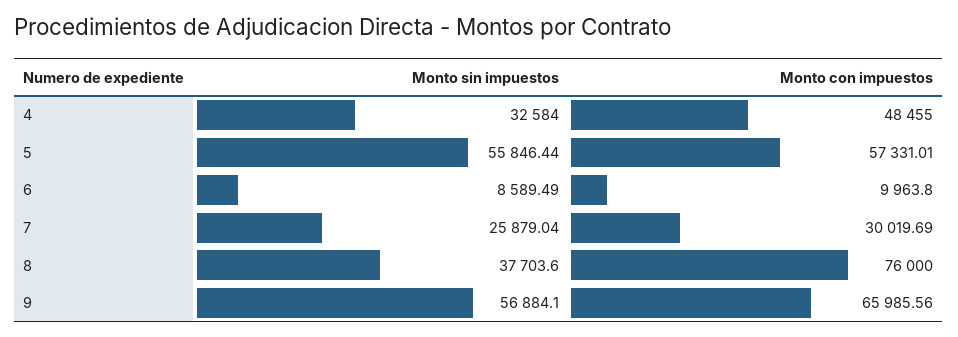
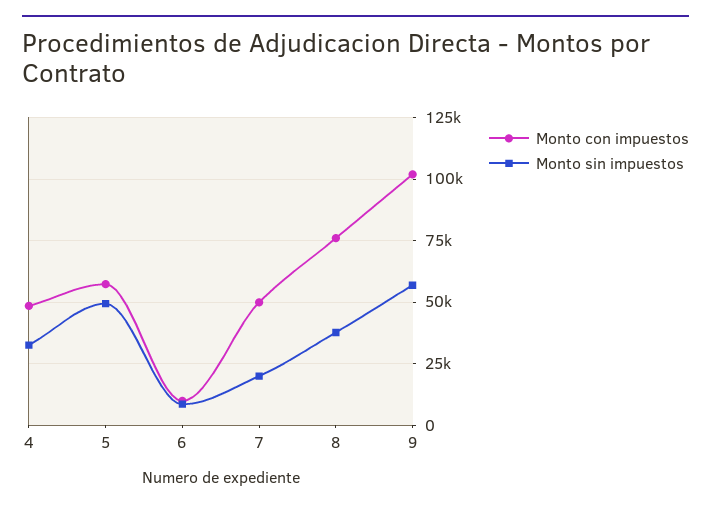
Monto sin impuestos, 5: 55846.44 -> 50000
Monto sin impuestos, 7: 25879.04 -> 20000
Monto con impuestos, 7: 30019.69 -> 50000
Monto con impuestos, 9: 65985.56 -> 102500

